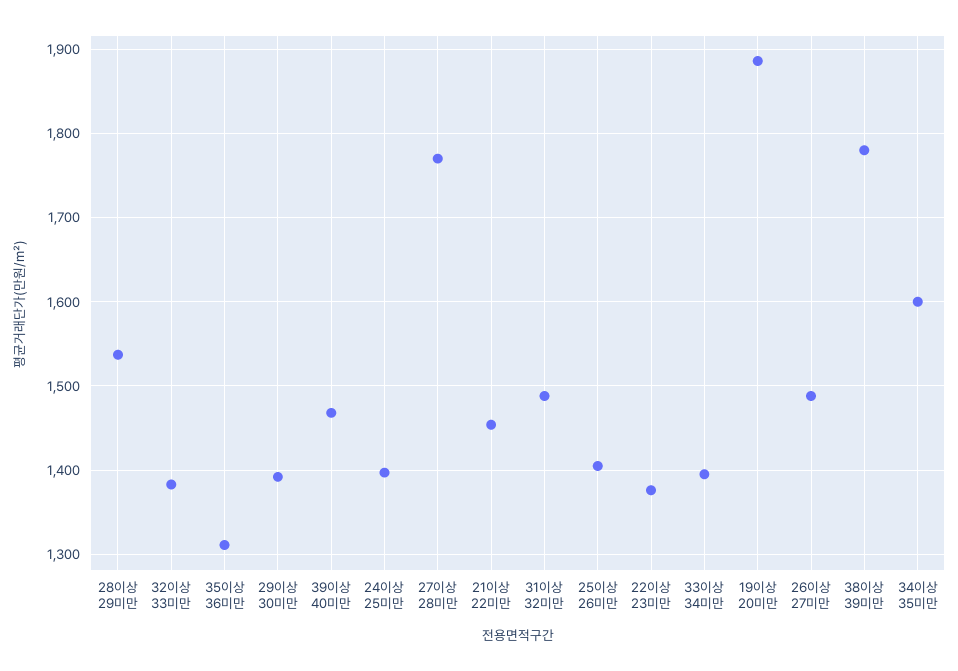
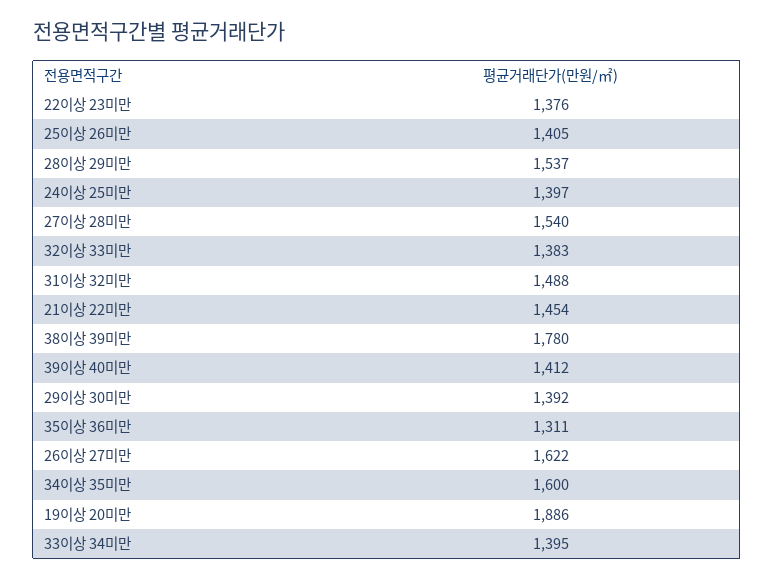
39이상 40미만: 1470 -> 1412
27이상 28미만: 1770 -> 1540
26이상 27미만: 1490 -> 1622

